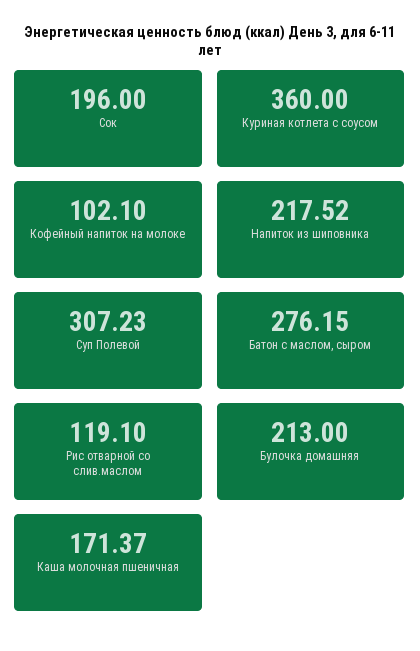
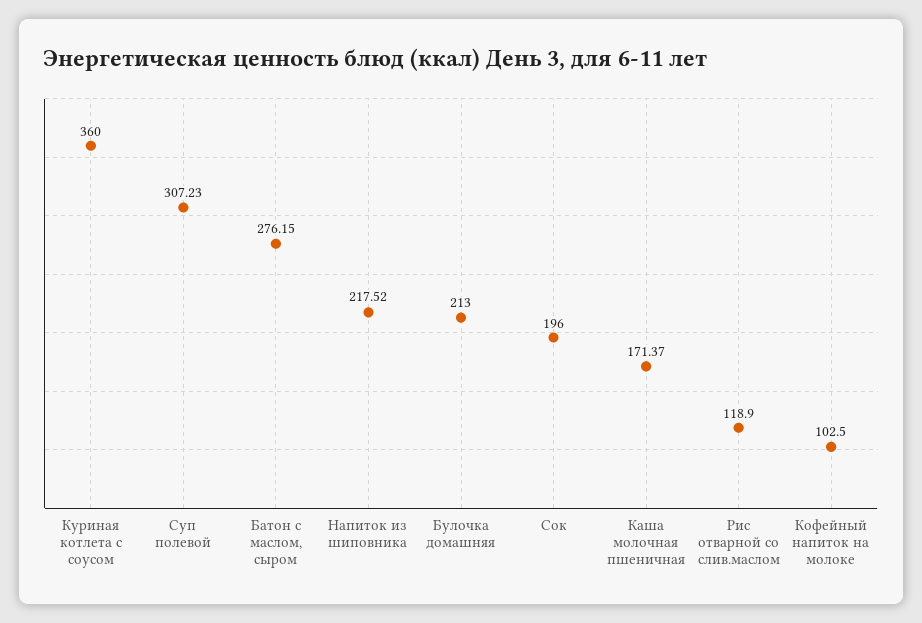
Кофейный напиток на молоке: 102.1 -> 102.5
Рис отварной со слив.маслом: 119.1 -> 118.9

